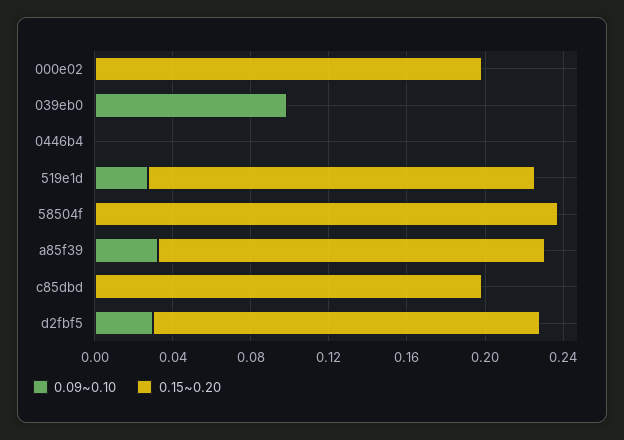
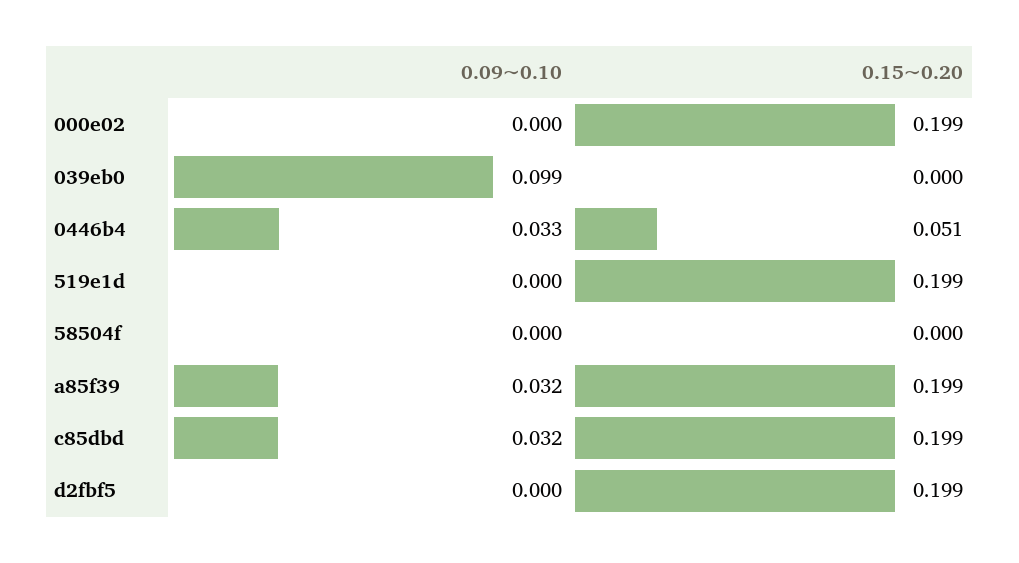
0.09~0.10, 0446b4: 0 -> 0.033
0.15~0.20, 0446b4: 0 -> 0.051
0.09~0.10, 519e1d: 0.03 -> 0
0.15~0.20, 58504f: 0.24 -> 0
0.09~0.10, c85dbd: 0 -> 0.032
0.09~0.10, d2fbf5: 0.03 -> 0

